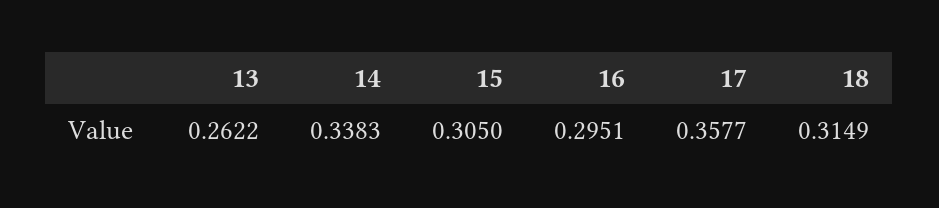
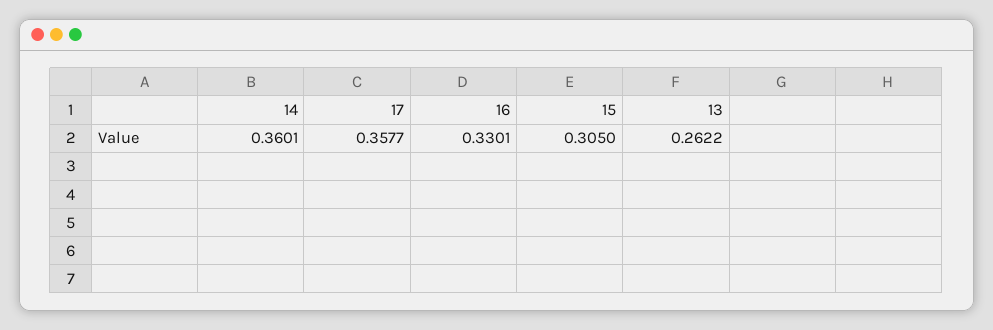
14: 0.3383 -> 0.3601
16: 0.2951 -> 0.3301
18: 0.3149 -> none

